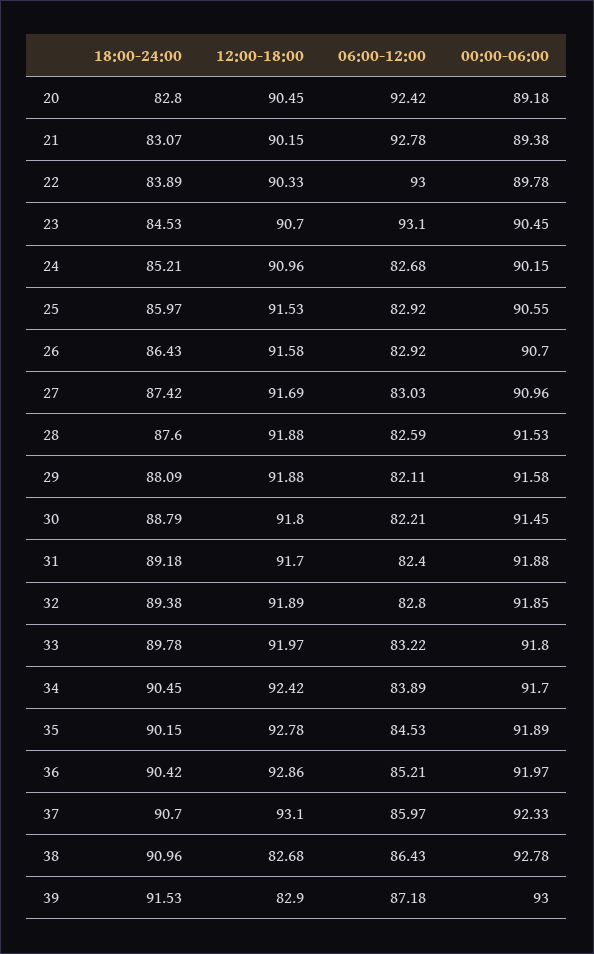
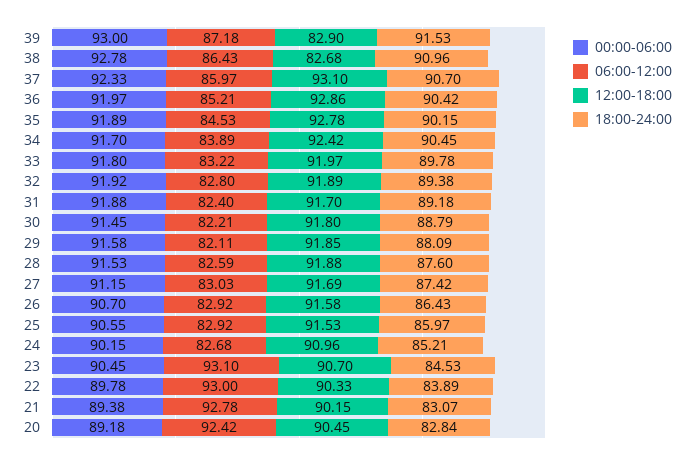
18:00-24:00, 20: 82.8 -> 82.84
00:00-06:00, 27: 90.96 -> 91.15
12:00-18:00, 29: 91.88 -> 91.85
00:00-06:00, 32: 91.85 -> 91.92

